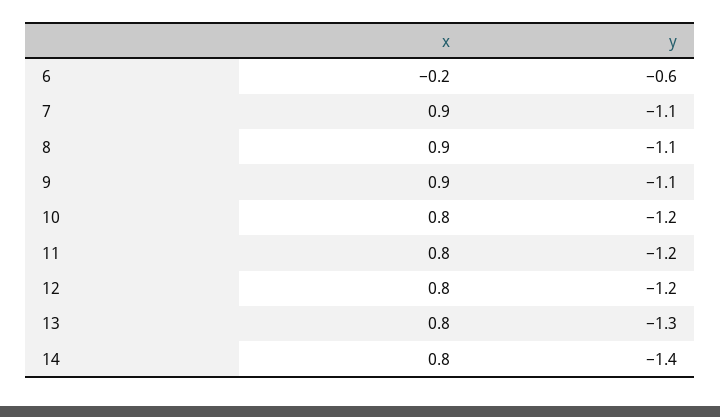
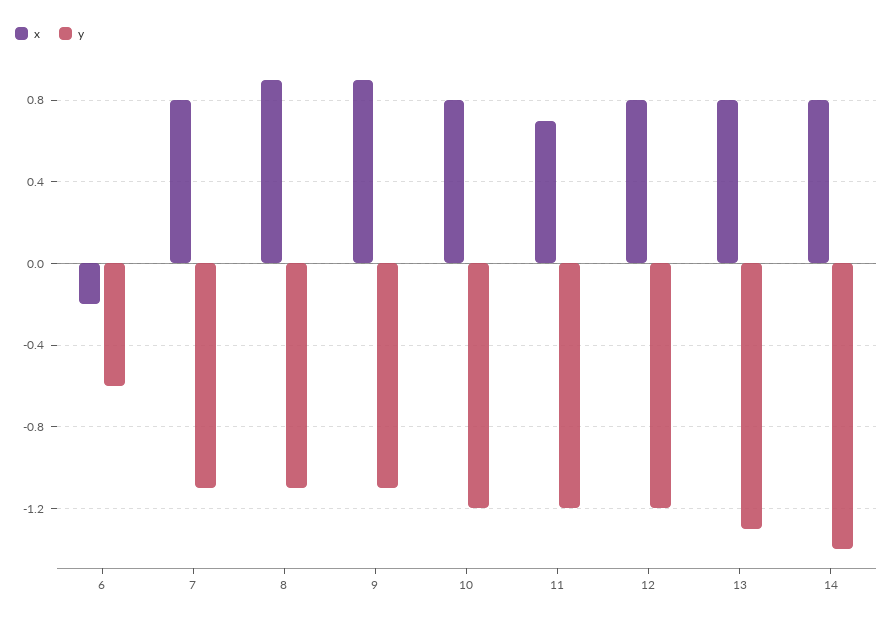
x, 7: 0.9 -> 0.8
x, 11: 0.8 -> 0.7

